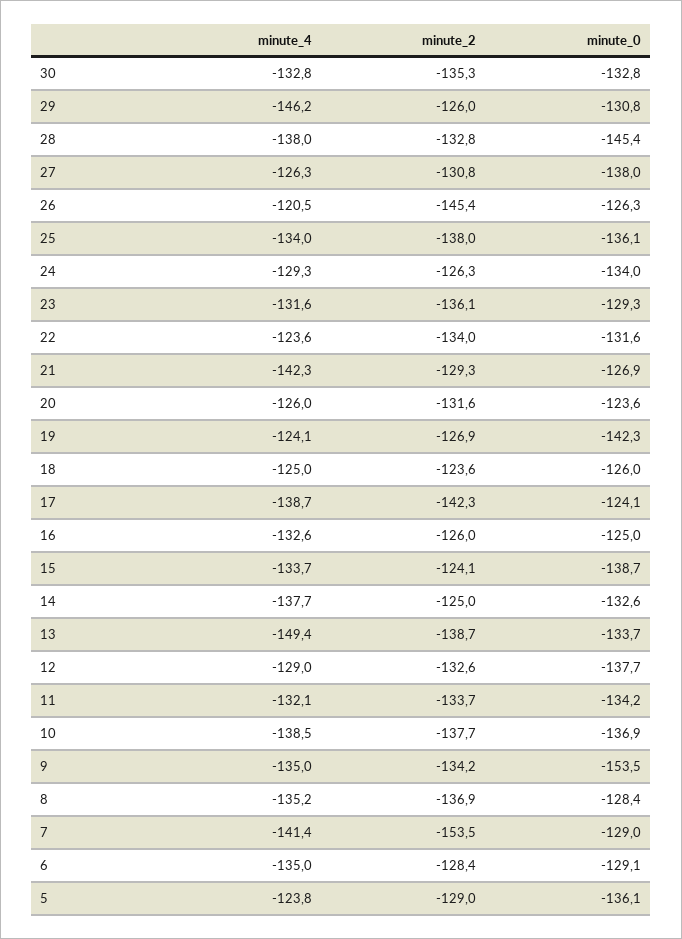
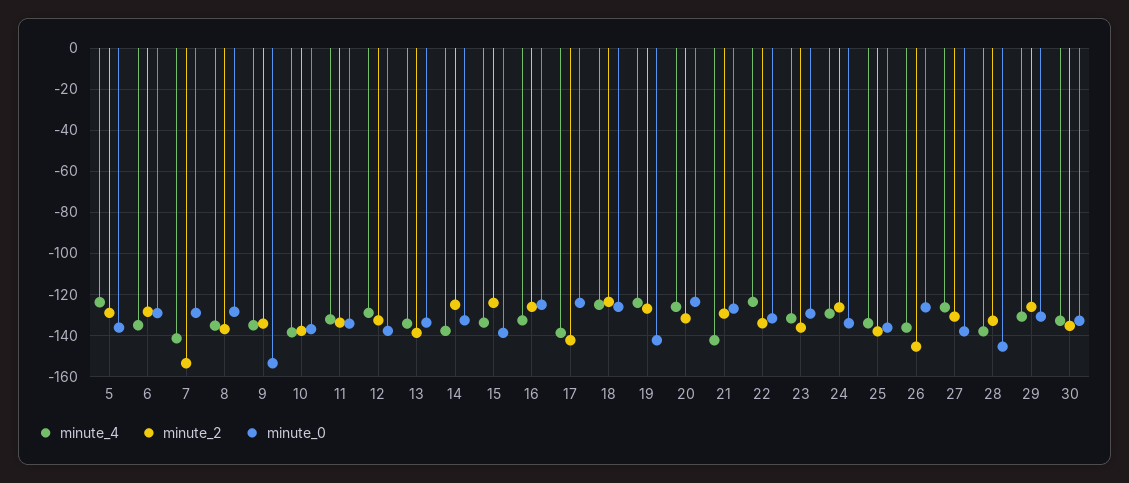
minute_4, 29: -146.2 -> -130
minute_4, 26: -120.5 -> -135
minute_4, 13: -149.4 -> -135

